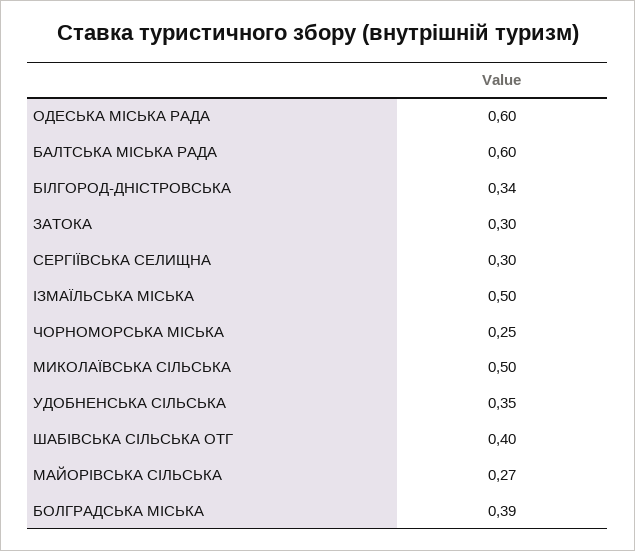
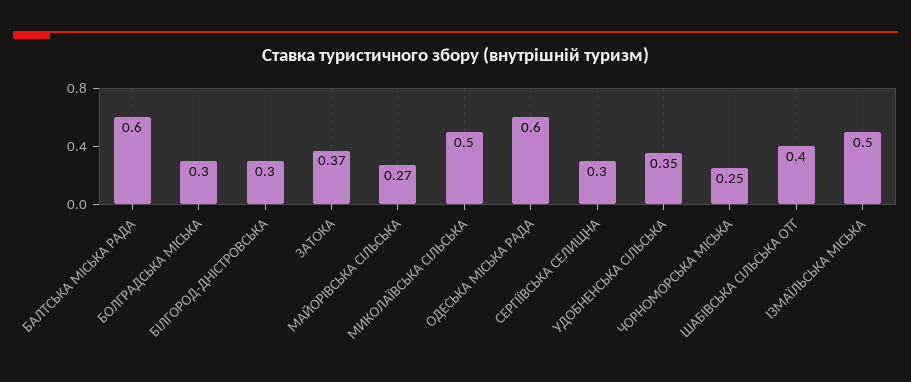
БІЛГОРОД-ДНІСТРОВСЬКА: 0.34 -> 0.3
ЗАТОКА: 0.3 -> 0.37
БОЛГРАДСЬКА МІСЬКА: 0.39 -> 0.3

